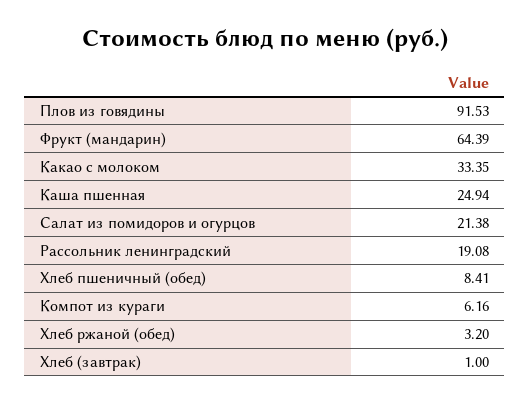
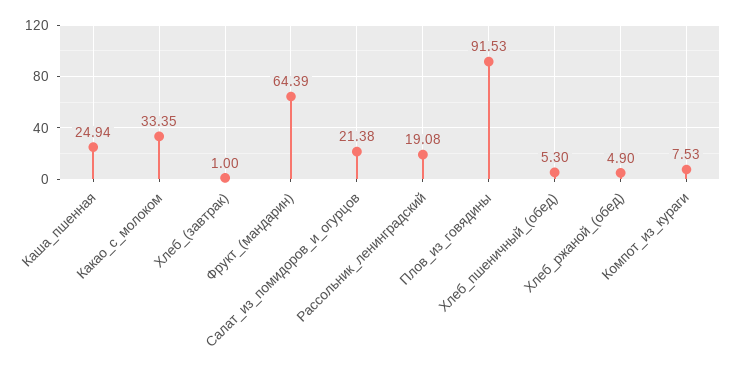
Хлеб пшеничный (обед): 8.41 -> 5.3
Компот из кураги: 6.16 -> 7.53
Хлеб ржаной (обед): 3.2 -> 4.9

